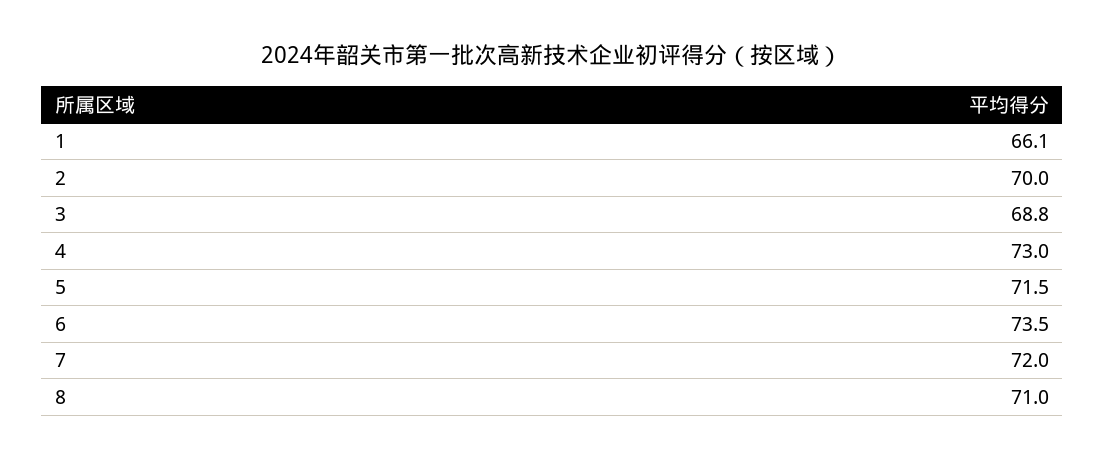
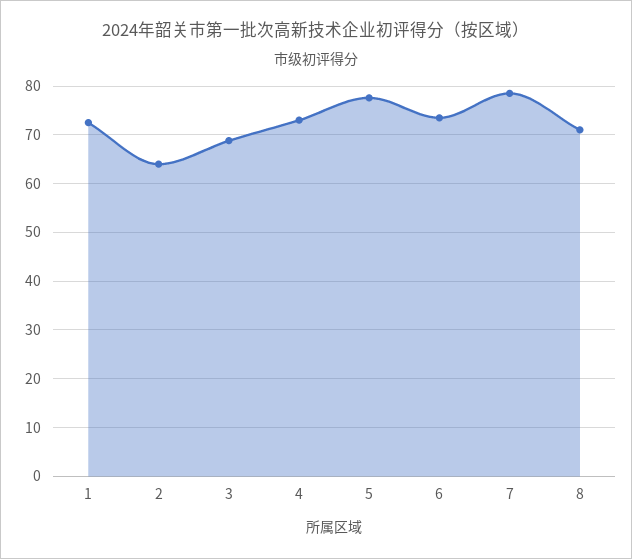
1: 66.1 -> 72
2: 70 -> 64
5: 71.5 -> 78
7: 72 -> 78

